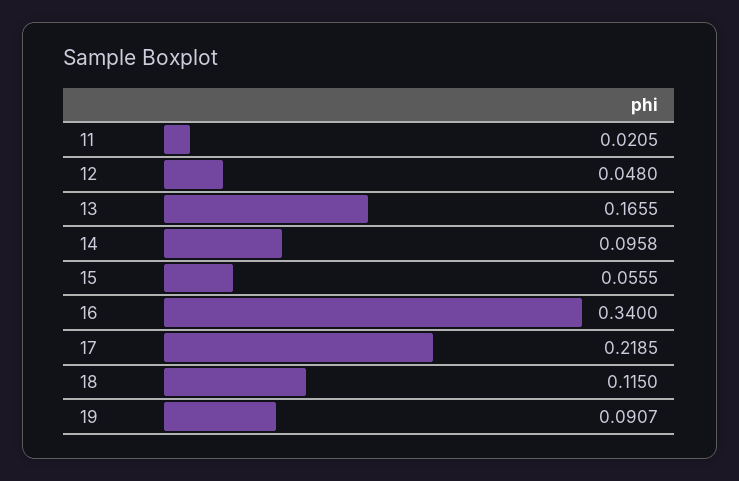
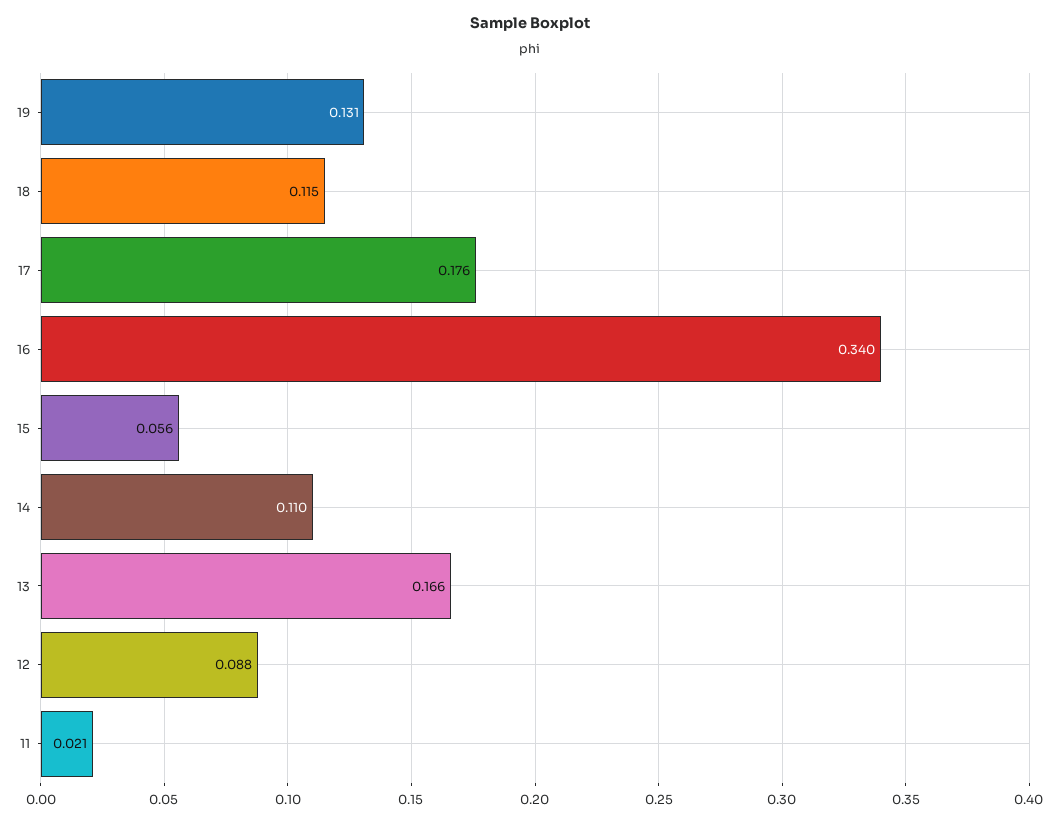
12: 0.048 -> 0.088
14: 0.0958 -> 0.11
17: 0.2185 -> 0.176
19: 0.0907 -> 0.131

